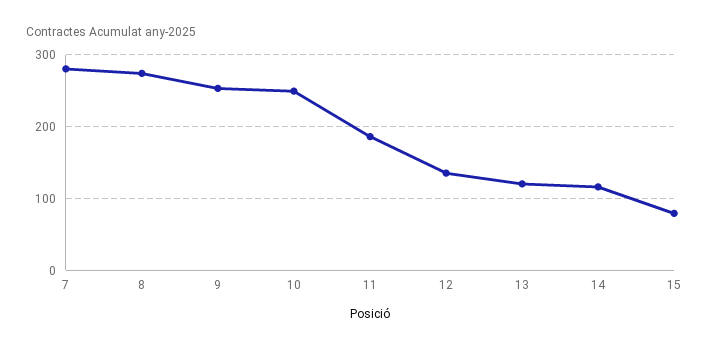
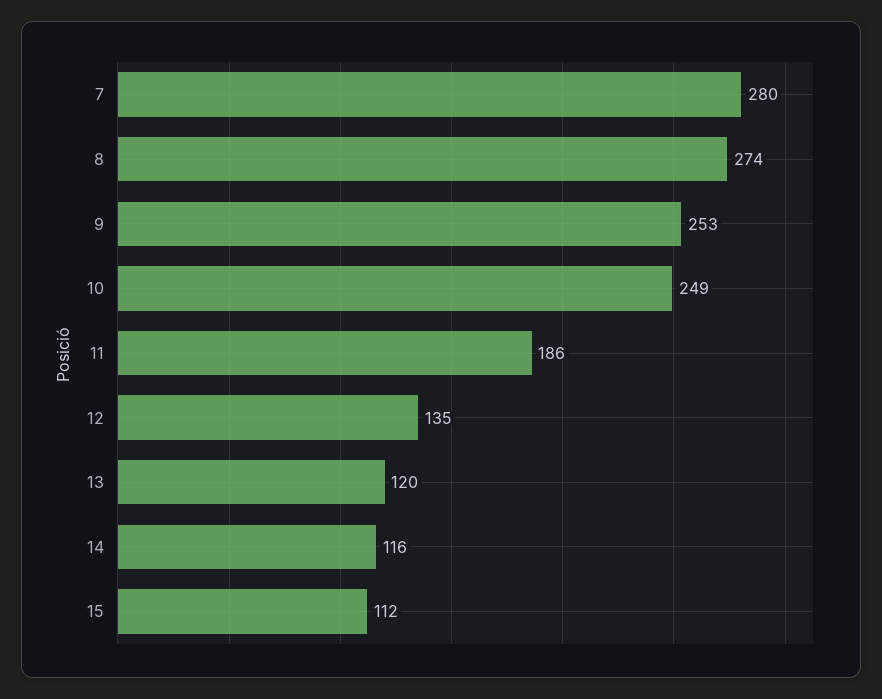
15: 80 -> 112

